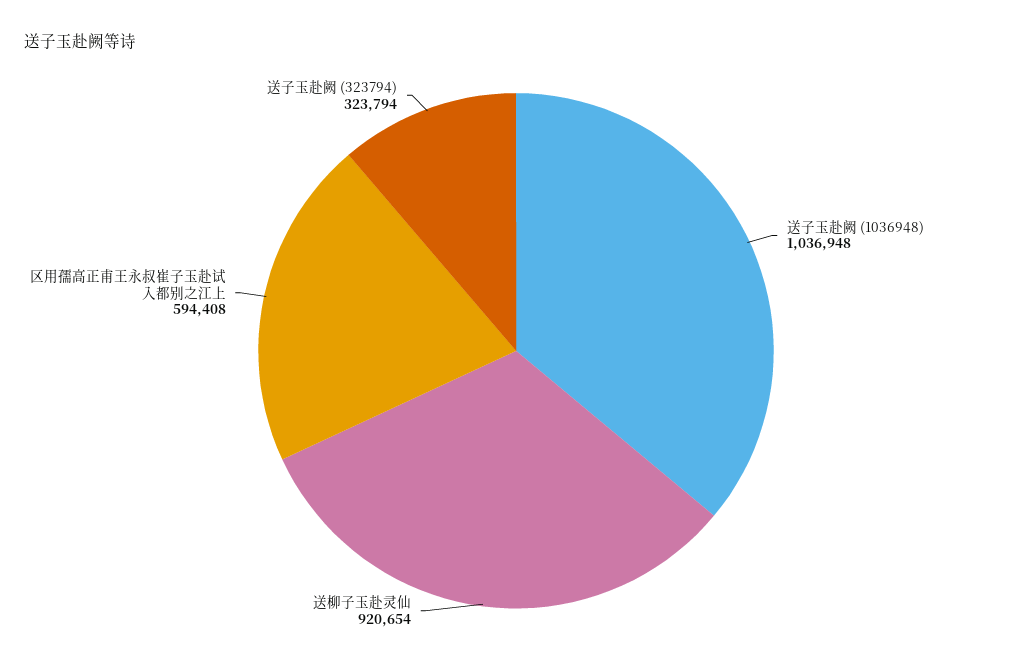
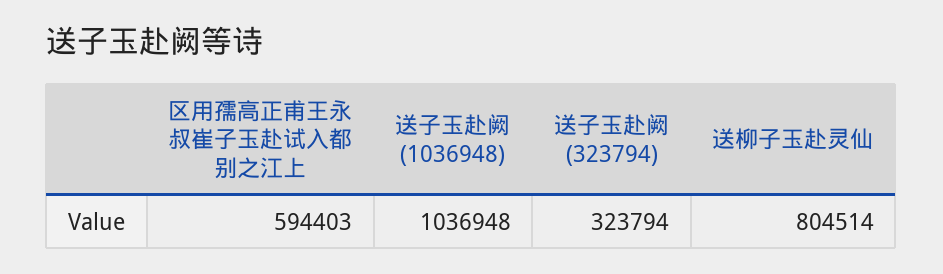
送柳子玉赴灵仙: 920654 -> 804514
区用孺高正甫王永叔崔子玉赴试入都别之江上: 594408 -> 594403

